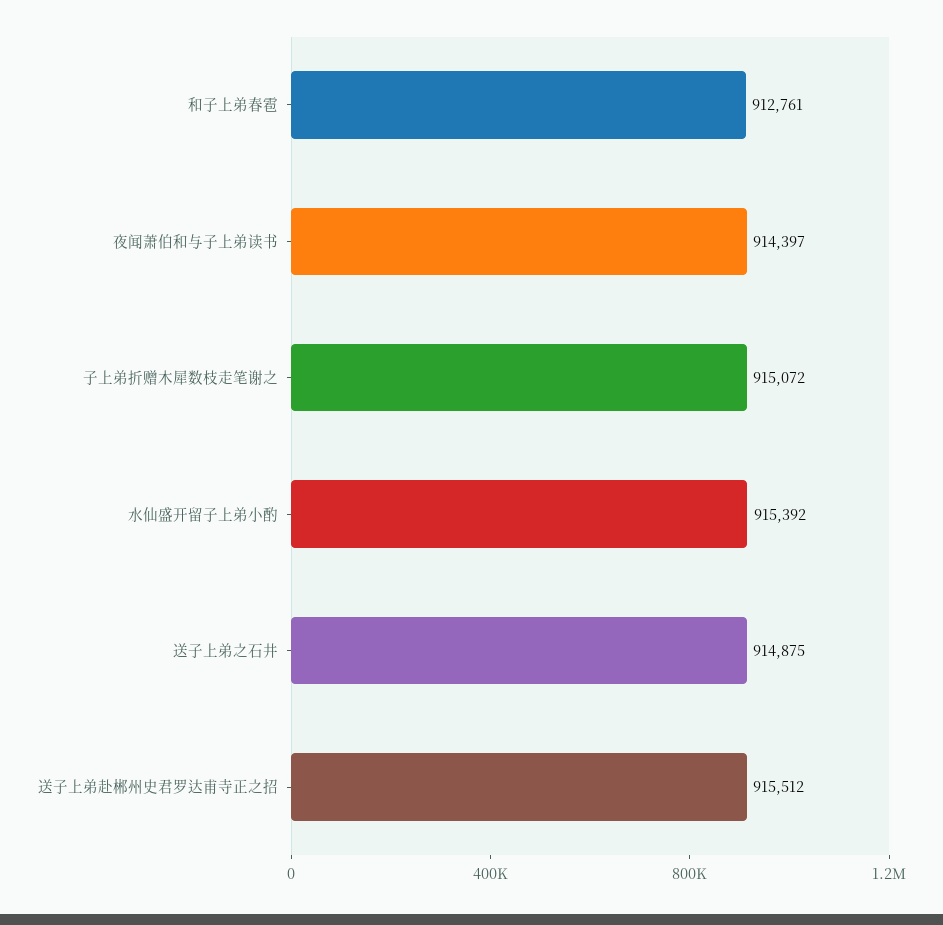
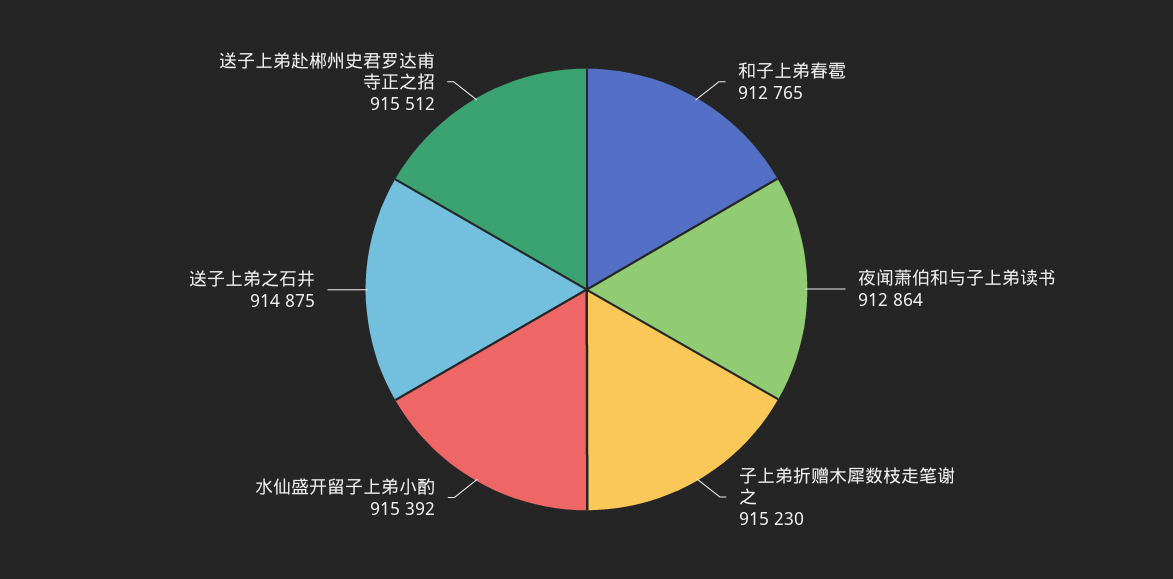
和子上弟春雹: 912761 -> 912765
夜闻萧伯和与子上弟读书: 914397 -> 912864
子上弟折赠木犀数枝走笔谢之: 915072 -> 915230

